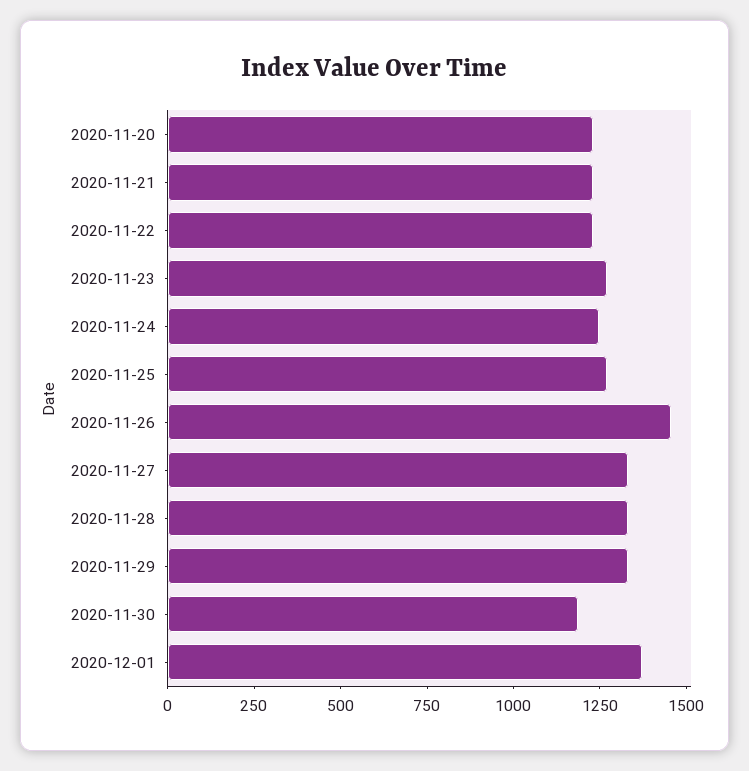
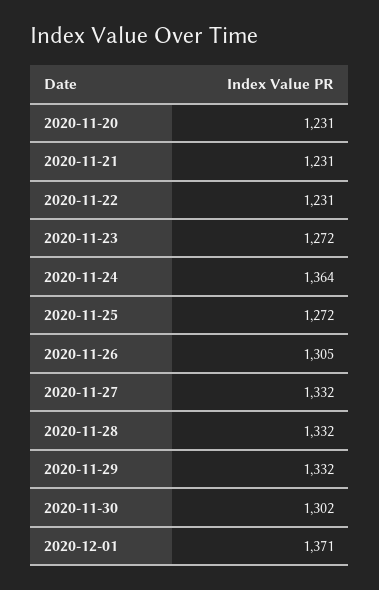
2020-11-24: 1250 -> 1364
2020-11-26: 1450 -> 1305
2020-11-30: 1200 -> 1302

